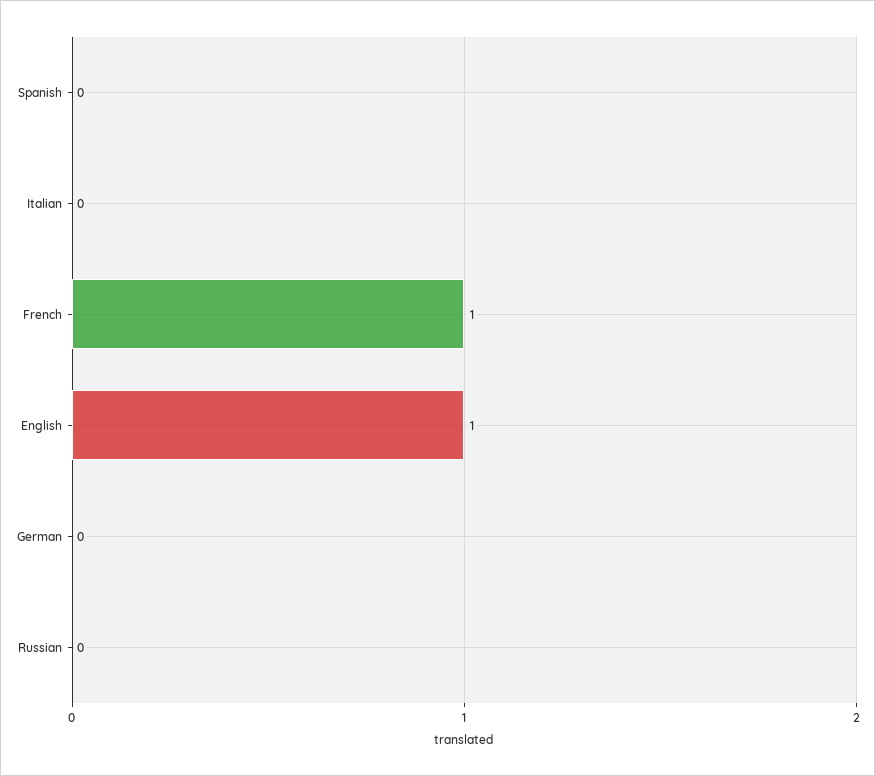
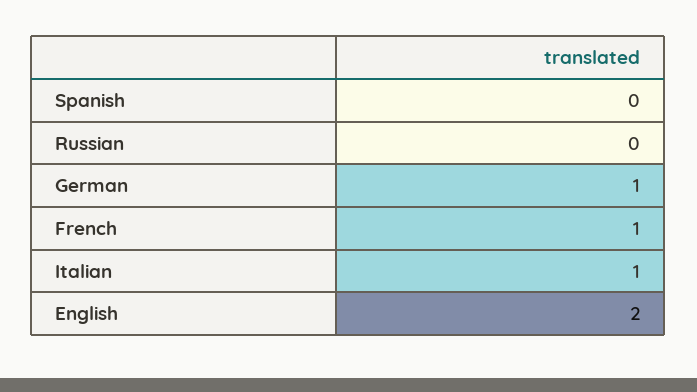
Italian: 0 -> 1
English: 1 -> 2
German: 0 -> 1

